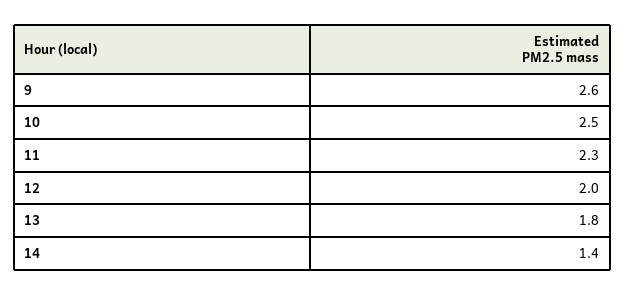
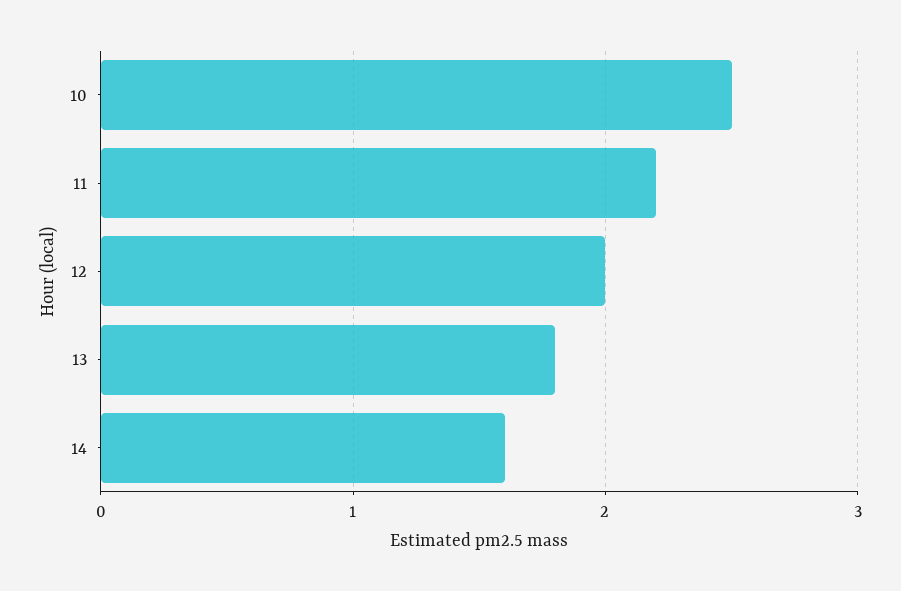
9: 2.6 -> none
11: 2.3 -> 2.2
14: 1.4 -> 1.6

